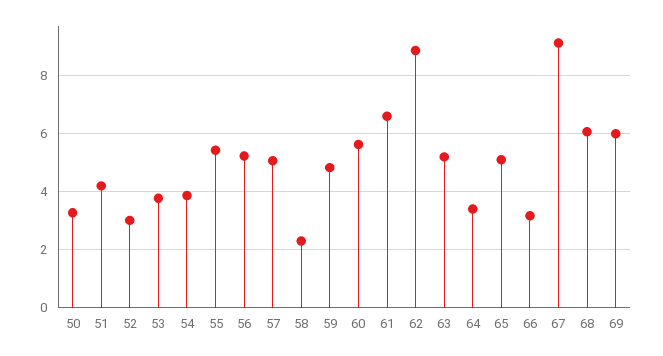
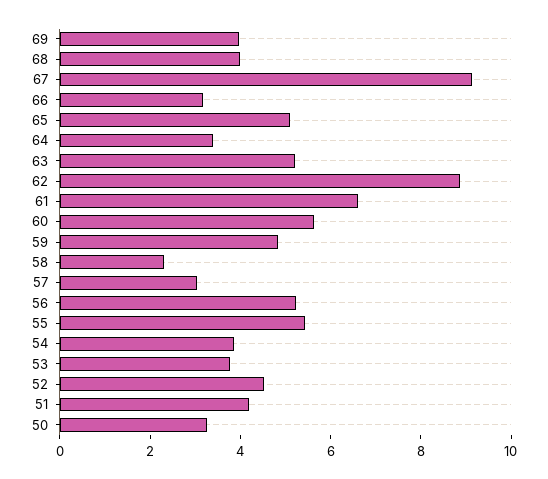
52: 3 -> 4.5
57: 5 -> 3
68: 6 -> 4
69: 6 -> 4

